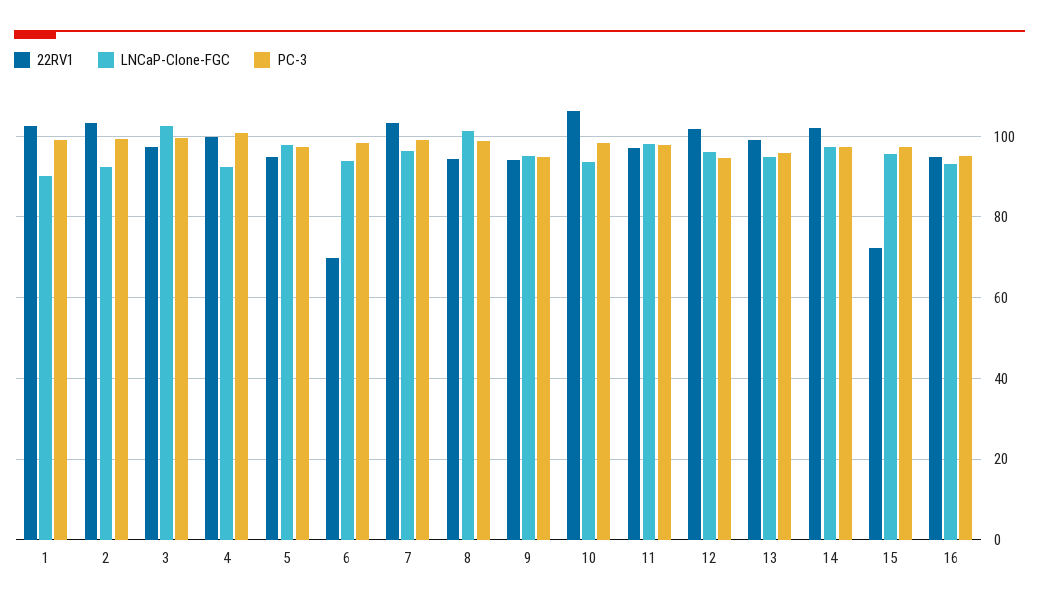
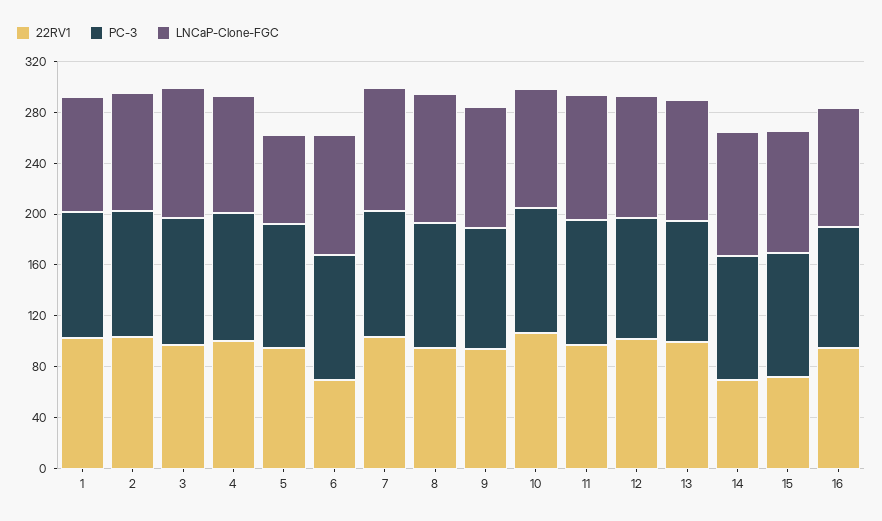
LNCaP-Clone-FGC, 5: 98 -> 70
22RV1, 14: 102 -> 70

